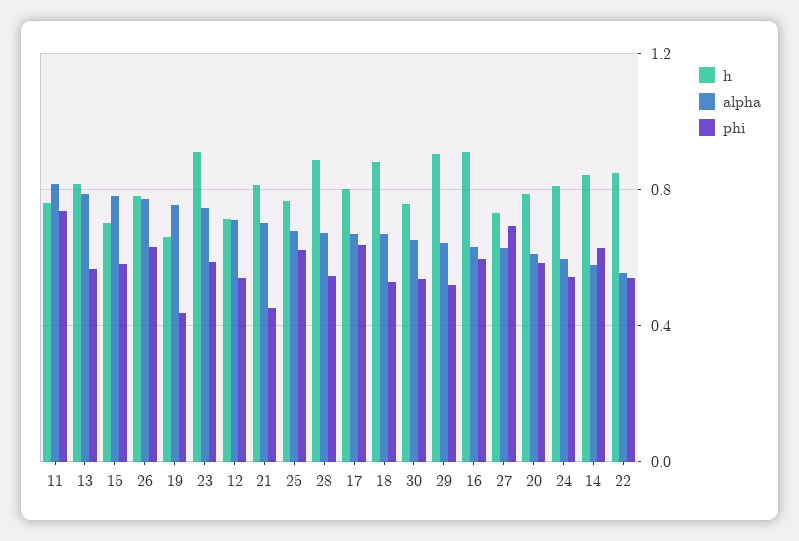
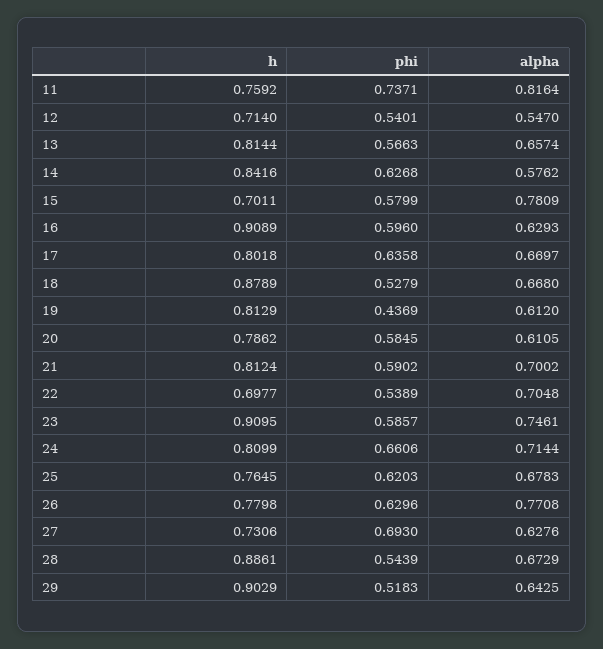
alpha, 13: 0.8 -> 0.6574
h, 19: 0.65 -> 0.8129
alpha, 19: 0.75 -> 0.612
alpha, 12: 0.7 -> 0.547
phi, 21: 0.45 -> 0.5902
h, 30: 0.75 -> none
alpha, 30: 0.65 -> none
phi, 30: 0.55 -> none
alpha, 24: 0.6 -> 0.7144
phi, 24: 0.55 -> 0.6606
h, 22: 0.85 -> 0.6977
alpha, 22: 0.55 -> 0.7048

